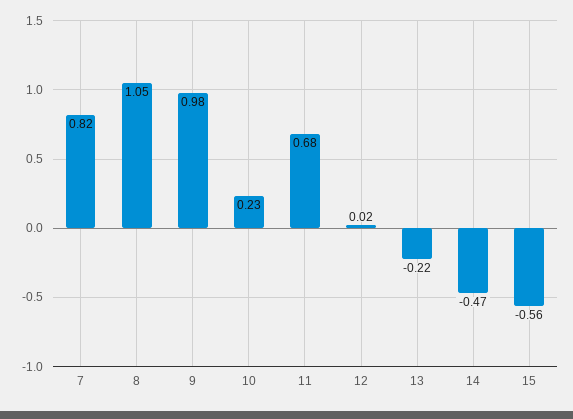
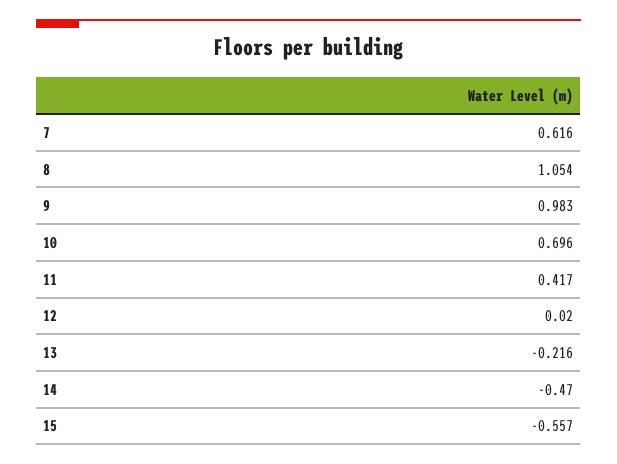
7: 0.82 -> 0.616
10: 0.23 -> 0.696
11: 0.68 -> 0.417

